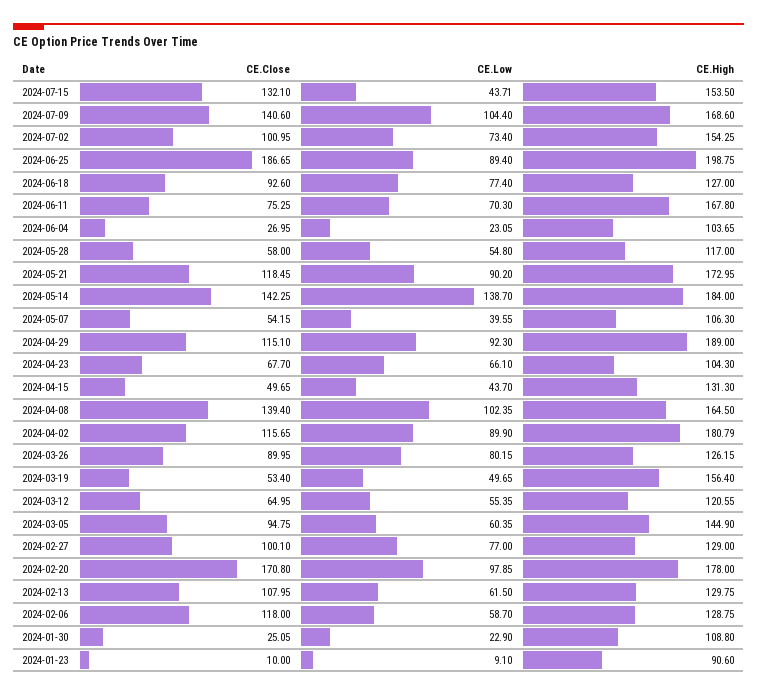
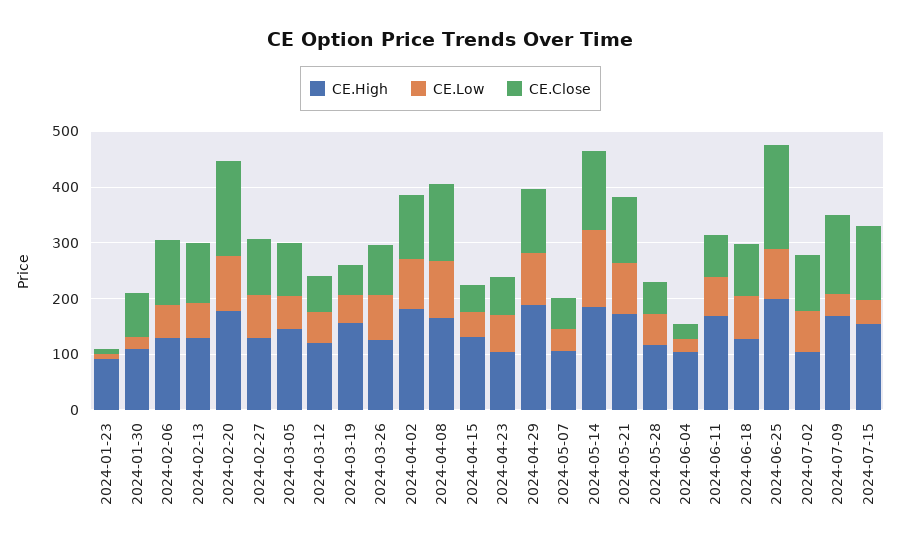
CE.Low, 2024-07-09: 104.4 -> 40
CE.High, 2024-07-02: 154.25 -> 100
CE.Close, 2024-01-30: 25.05 -> 80

